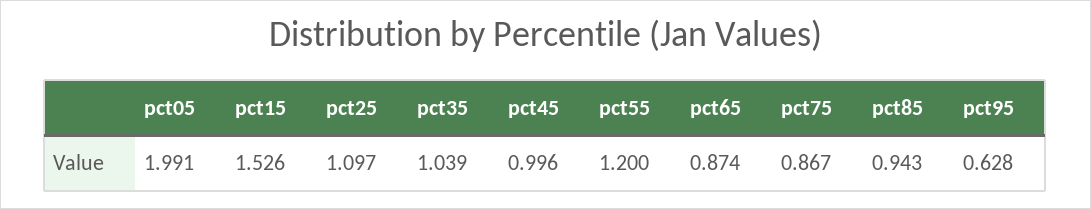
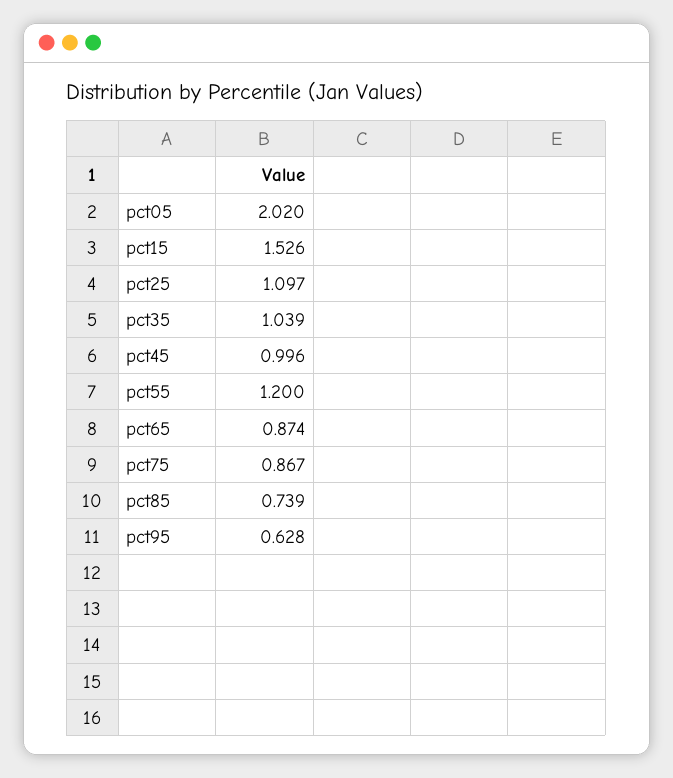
pct05: 1.991 -> 2.02
pct85: 0.943 -> 0.739

